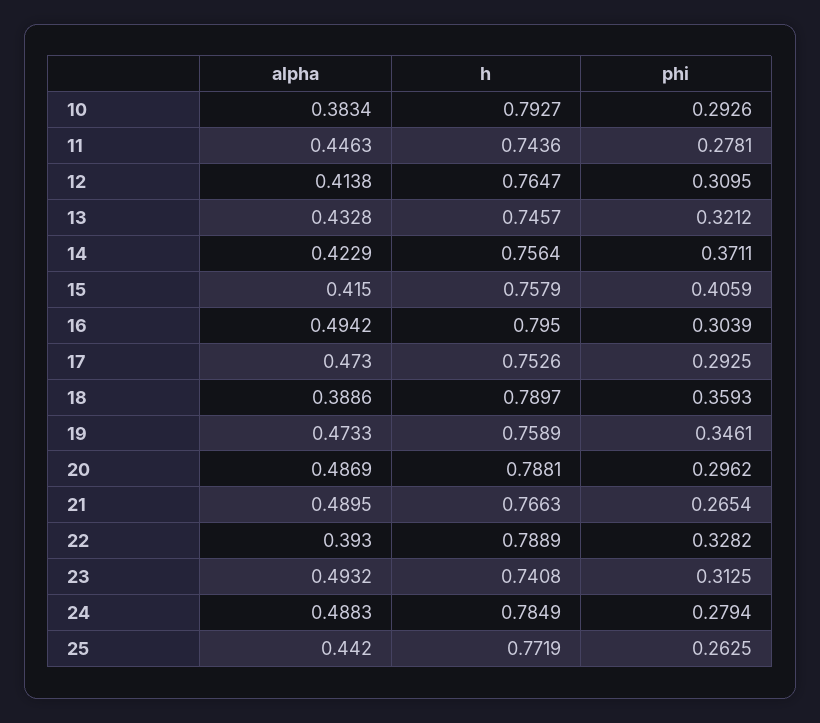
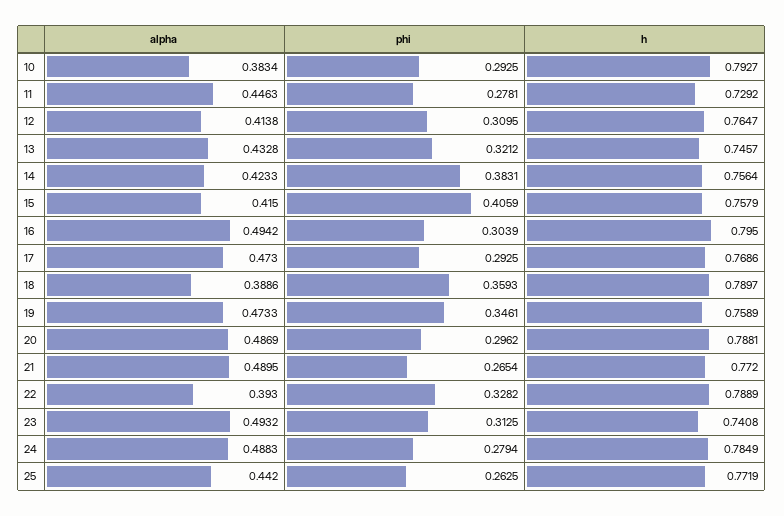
phi, 10: 0.2926 -> 0.2925
h, 11: 0.7436 -> 0.7292
alpha, 14: 0.4229 -> 0.4233
phi, 14: 0.3711 -> 0.3831
h, 17: 0.7526 -> 0.7686
h, 21: 0.7663 -> 0.772

